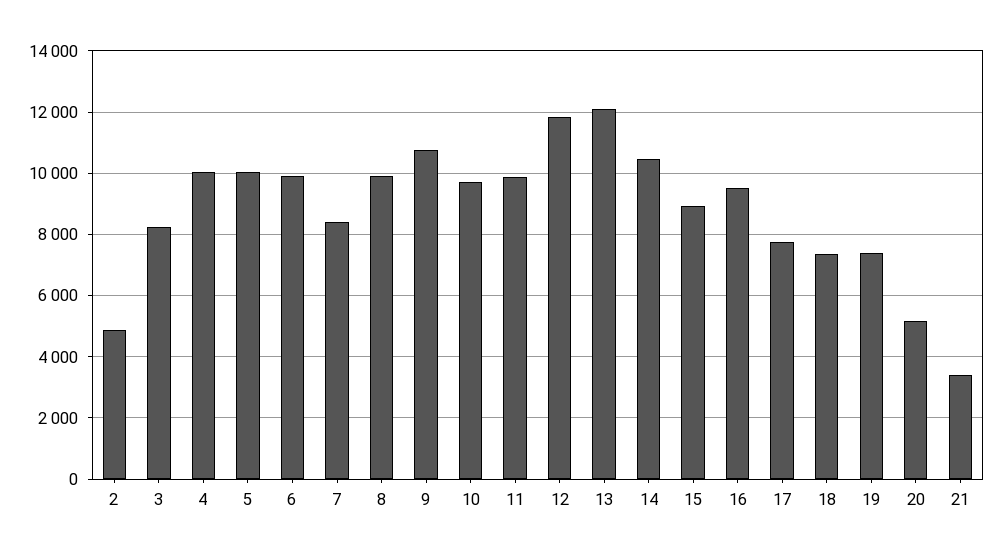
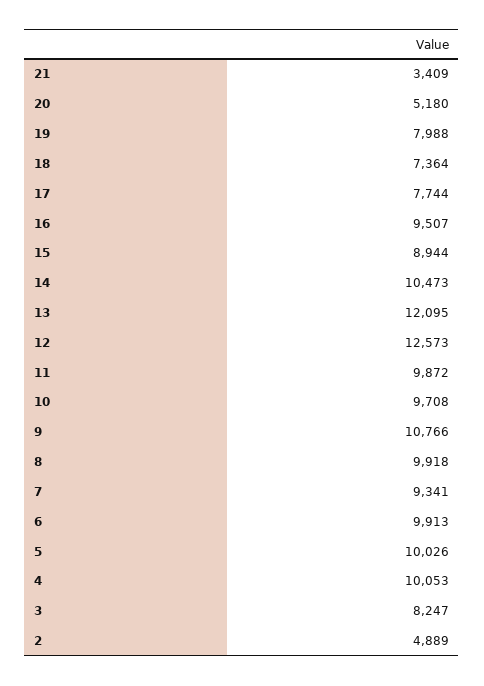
7: 8400 -> 9341
12: 11800 -> 12573
19: 7400 -> 7988

